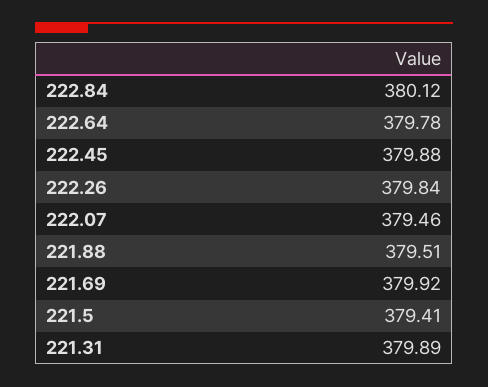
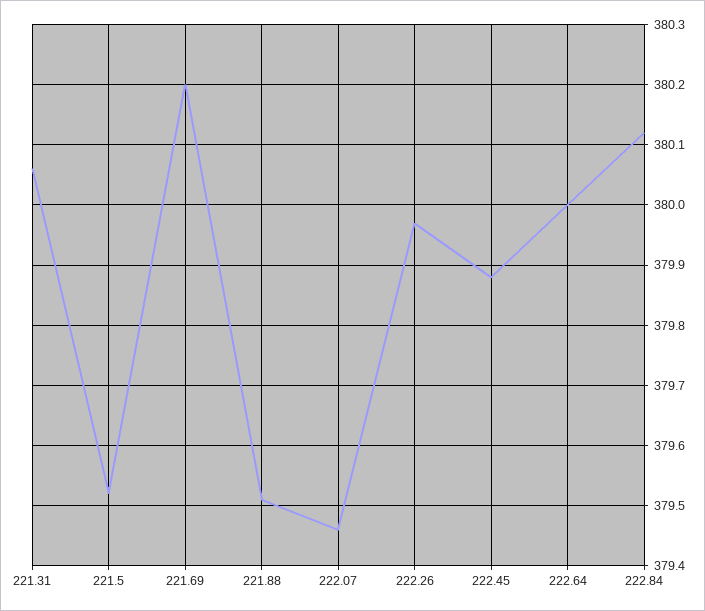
222.64: 379.78 -> 380
222.26: 379.84 -> 379.97
221.69: 379.92 -> 380.2
221.5: 379.41 -> 379.52
221.31: 379.89 -> 380.06

